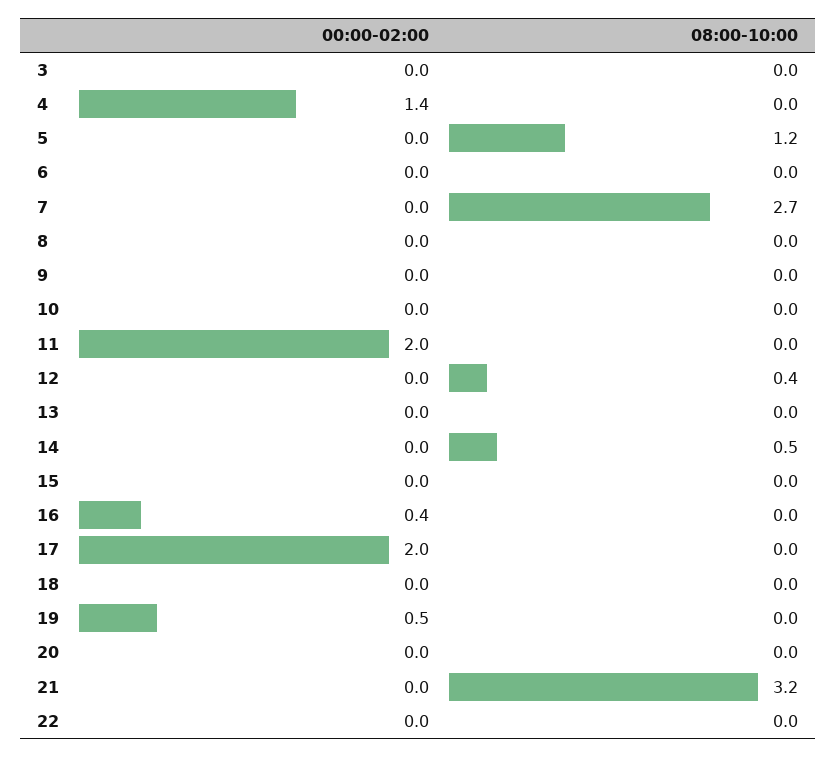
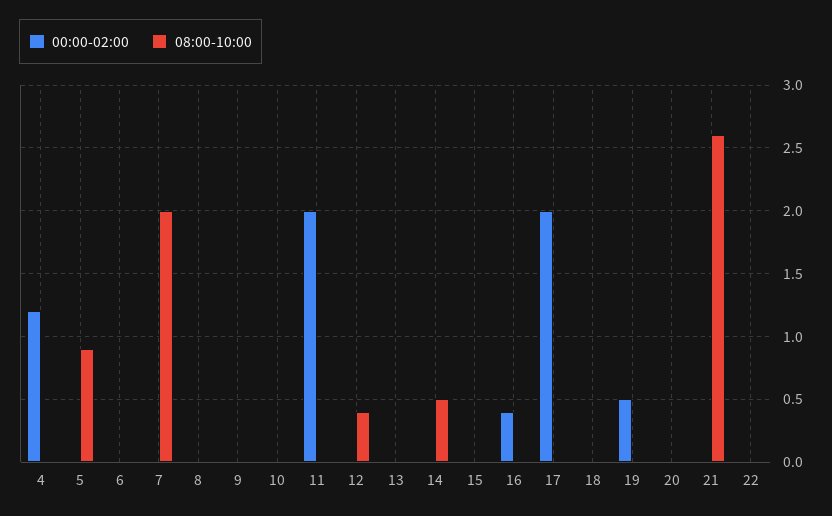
00:00-02:00, 3: 0 -> none
08:00-10:00, 3: 0 -> none
00:00-02:00, 4: 1.4 -> 1.2
08:00-10:00, 5: 1.2 -> 0.9
08:00-10:00, 7: 2.7 -> 2
08:00-10:00, 21: 3.2 -> 2.6

